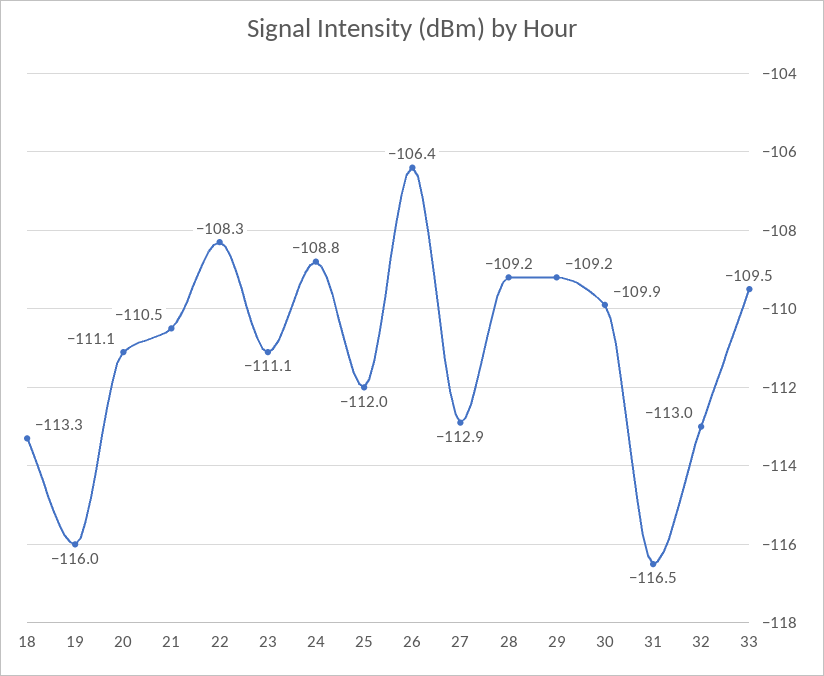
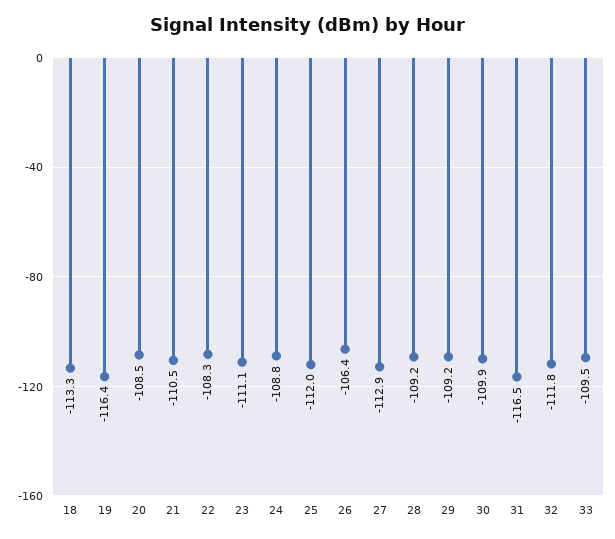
19: -116 -> -116.4
20: -111.1 -> -108.5
32: -113 -> -111.8

